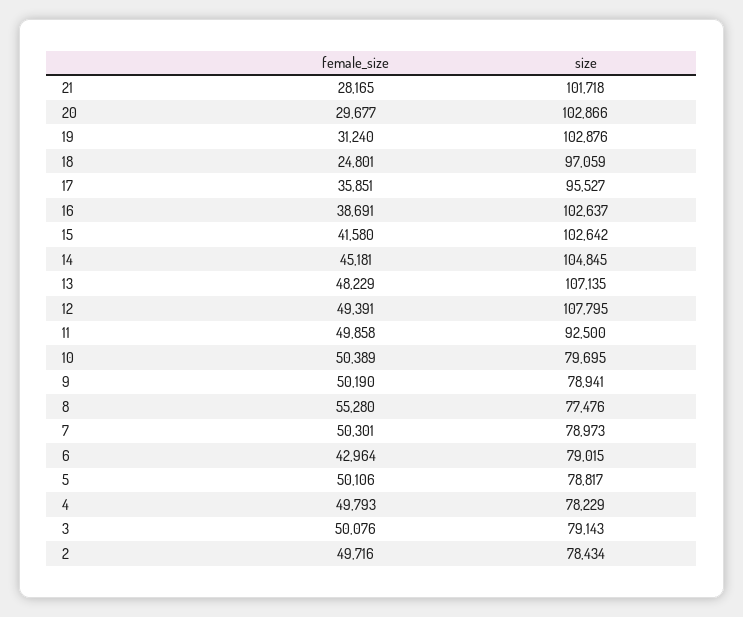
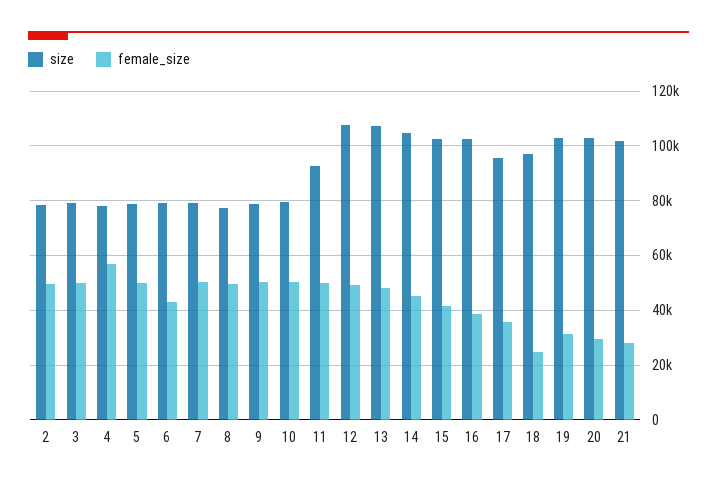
female_size, 8: 55280 -> 50000
female_size, 4: 49793 -> 57500

